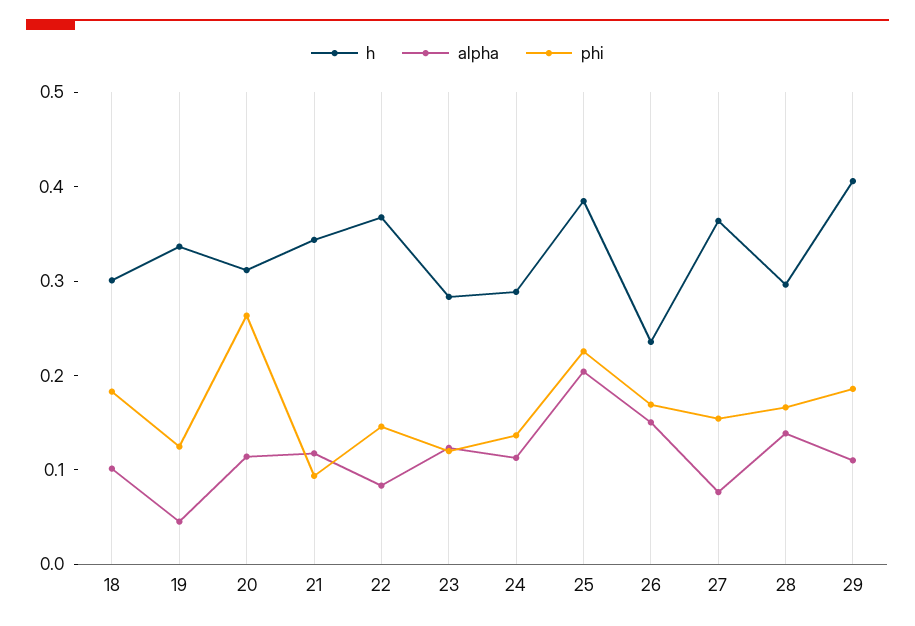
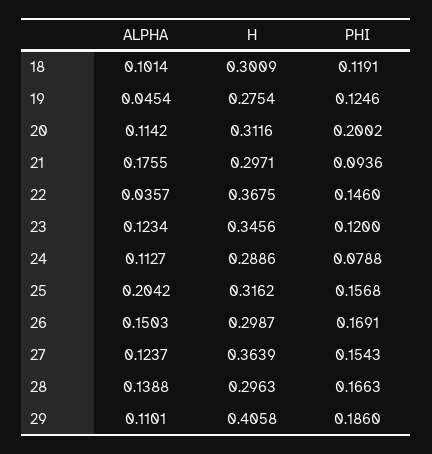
phi, 18: 0.18 -> 0.1191
h, 19: 0.34 -> 0.2754
phi, 20: 0.26 -> 0.2002
h, 21: 0.34 -> 0.2971
alpha, 21: 0.12 -> 0.1755
alpha, 22: 0.08 -> 0.0357
h, 23: 0.28 -> 0.3456
phi, 24: 0.14 -> 0.0788
h, 25: 0.38 -> 0.3162
phi, 25: 0.22 -> 0.1568
h, 26: 0.24 -> 0.2987
alpha, 27: 0.08 -> 0.1237

